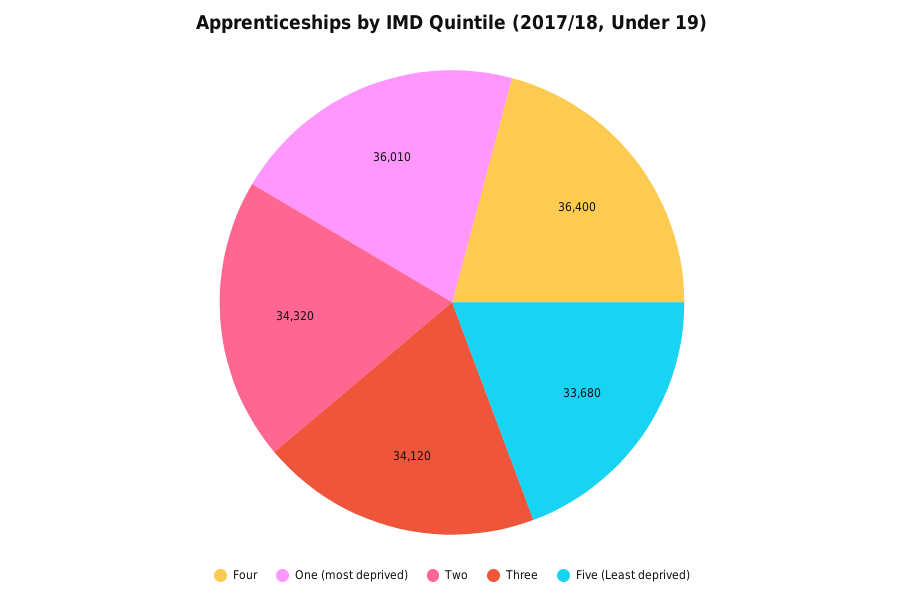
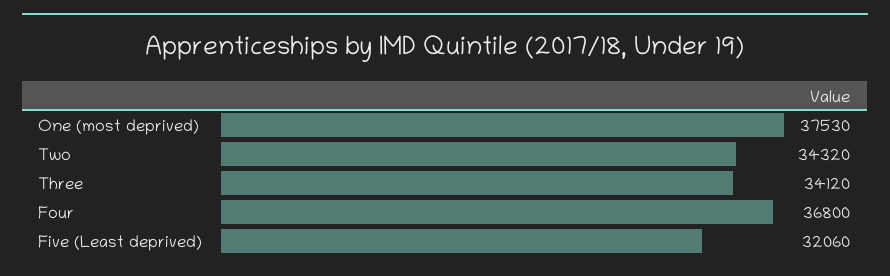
Four: 36400 -> 36800
One (most deprived): 36010 -> 37530
Five (Least deprived): 33680 -> 32060

